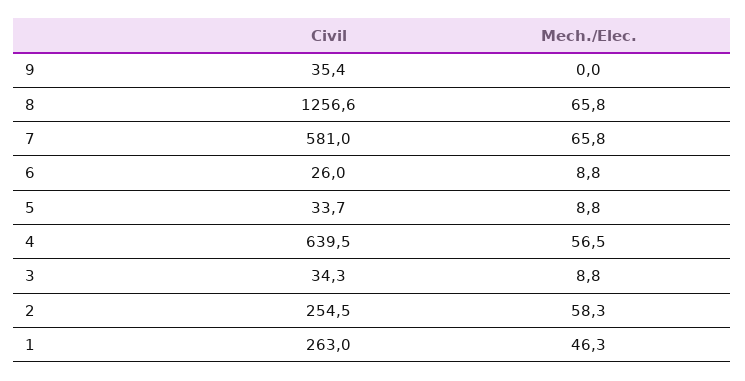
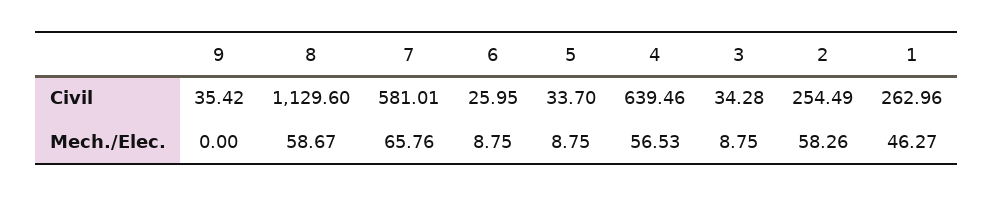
Civil, 8: 1256.6 -> 1129.6
Mech./Elec., 8: 65.8 -> 58.67

